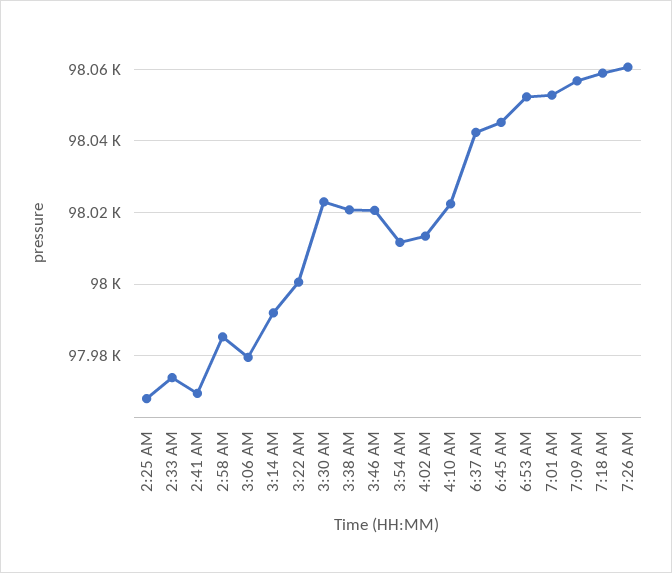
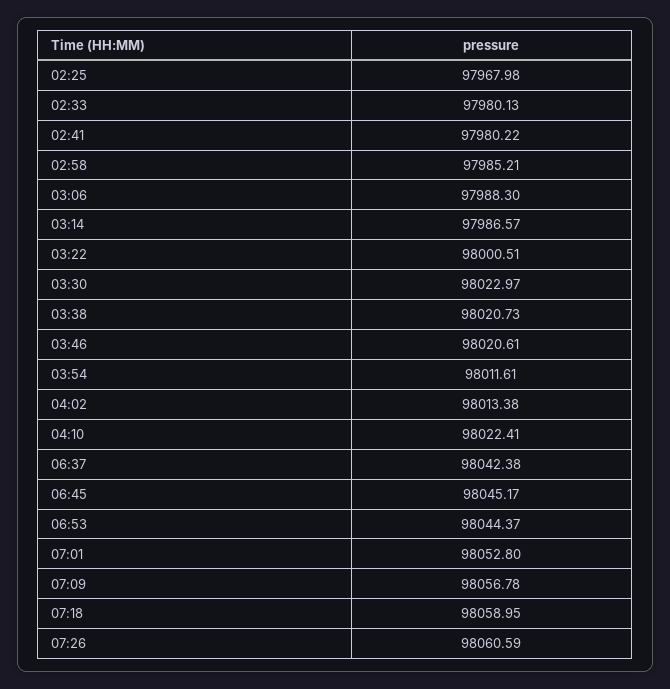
2:33 AM: 97974 -> 97980.13
2:41 AM: 97970 -> 97980.22
3:06 AM: 97980 -> 97988.3
3:14 AM: 97992 -> 97986.57
6:53 AM: 98052 -> 98044.37

